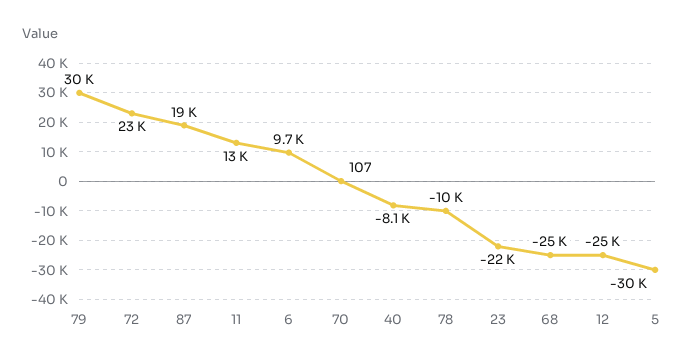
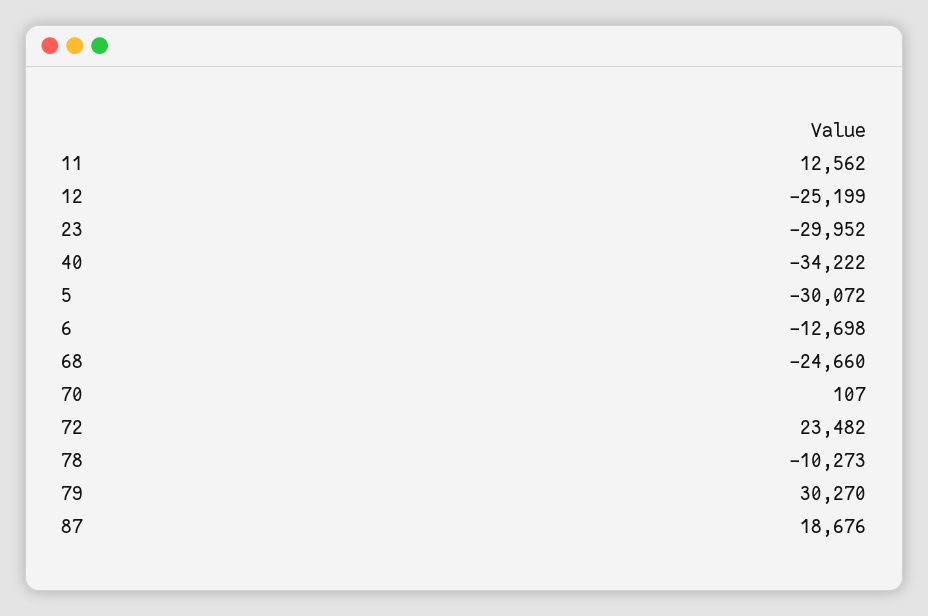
6: 9700 -> -12698
40: -8100 -> -34222
23: -22000 -> -29952

